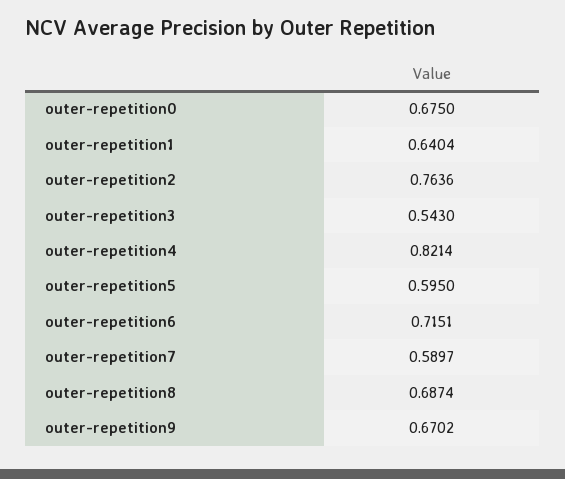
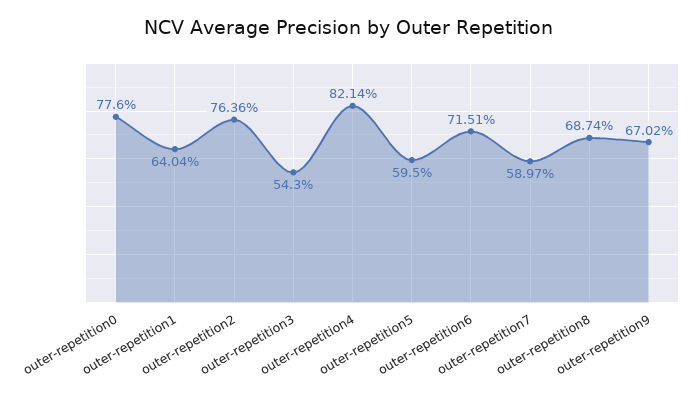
outer-repetition0: 0.675 -> 0.776

